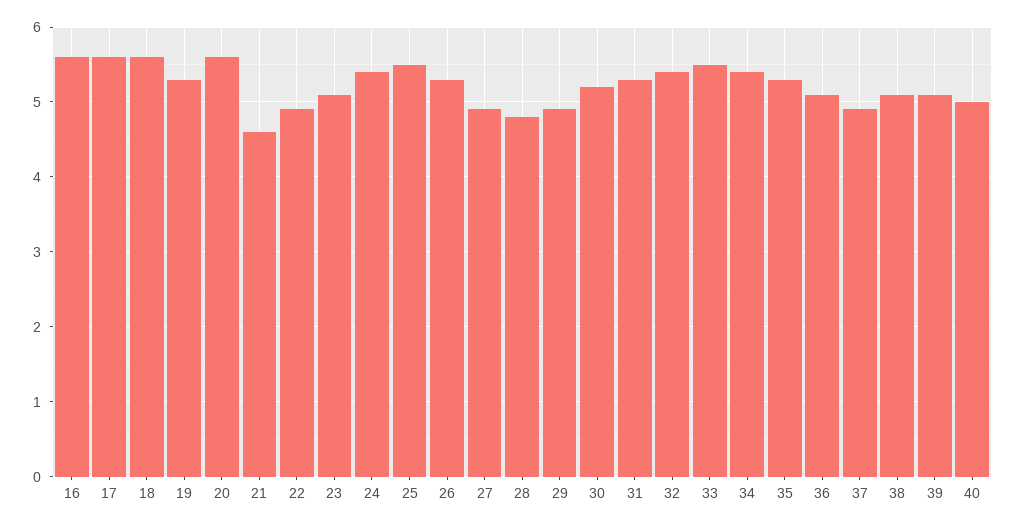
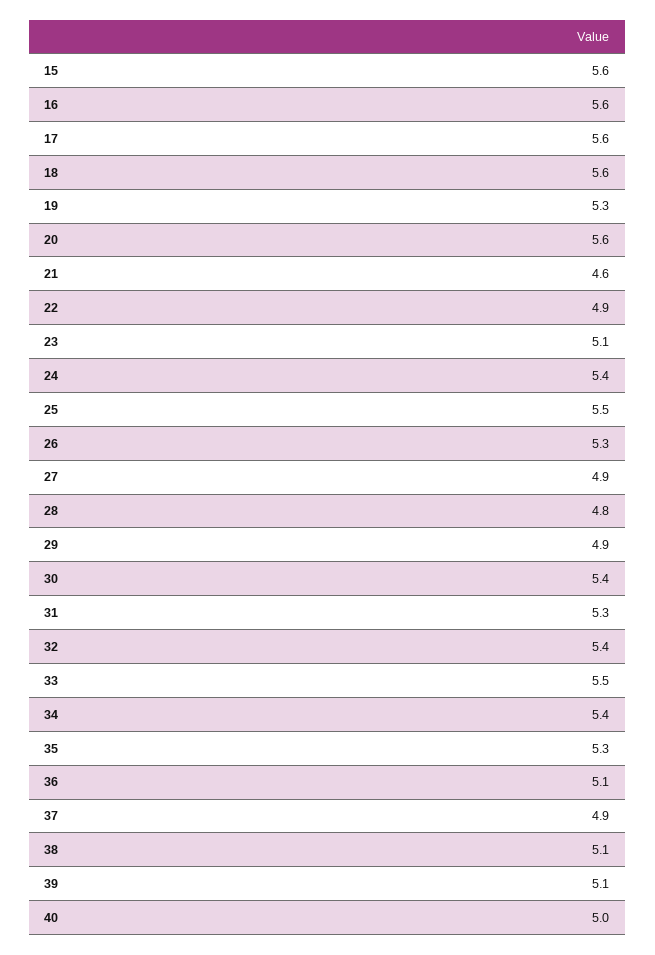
30: 5.2 -> 5.4
15: none -> 5.6

